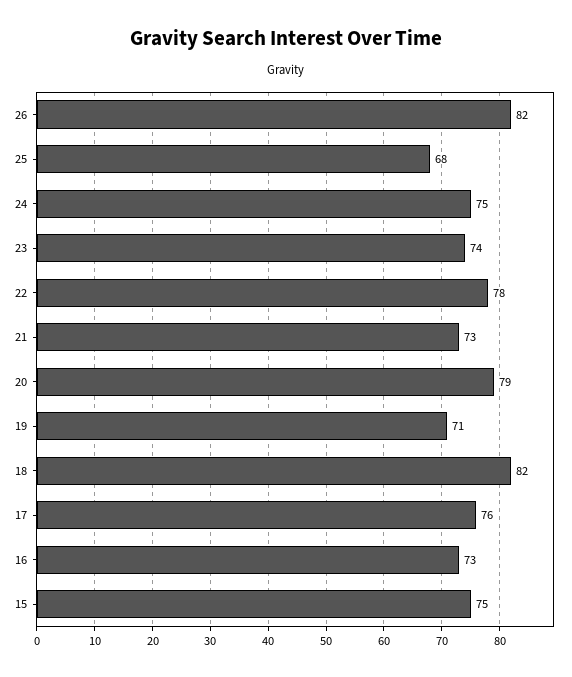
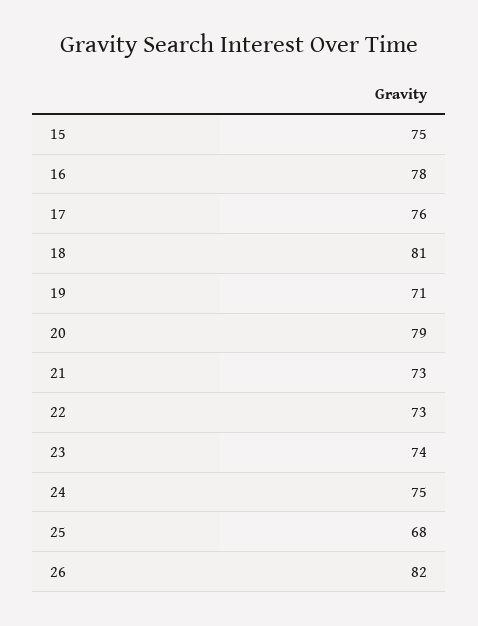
22: 78 -> 73
18: 82 -> 81
16: 73 -> 78

